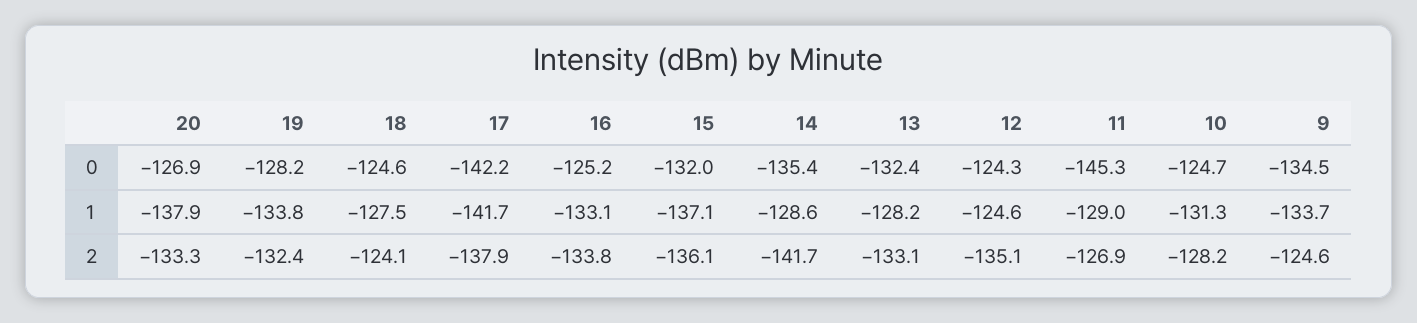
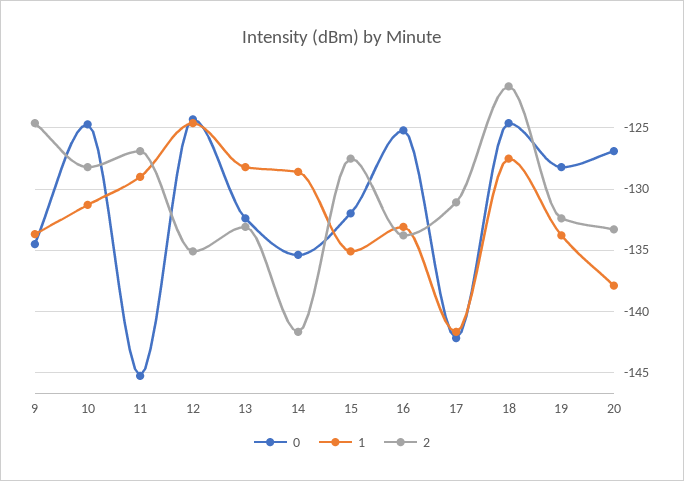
1, 15: -137.1 -> -135
2, 18: -124.1 -> -121.5
2, 17: -137.9 -> -131
2, 15: -136.1 -> -127.5

